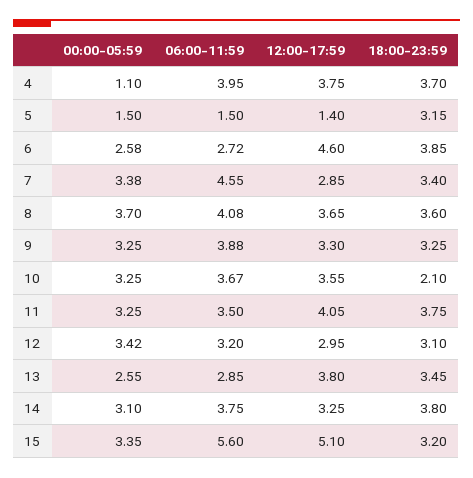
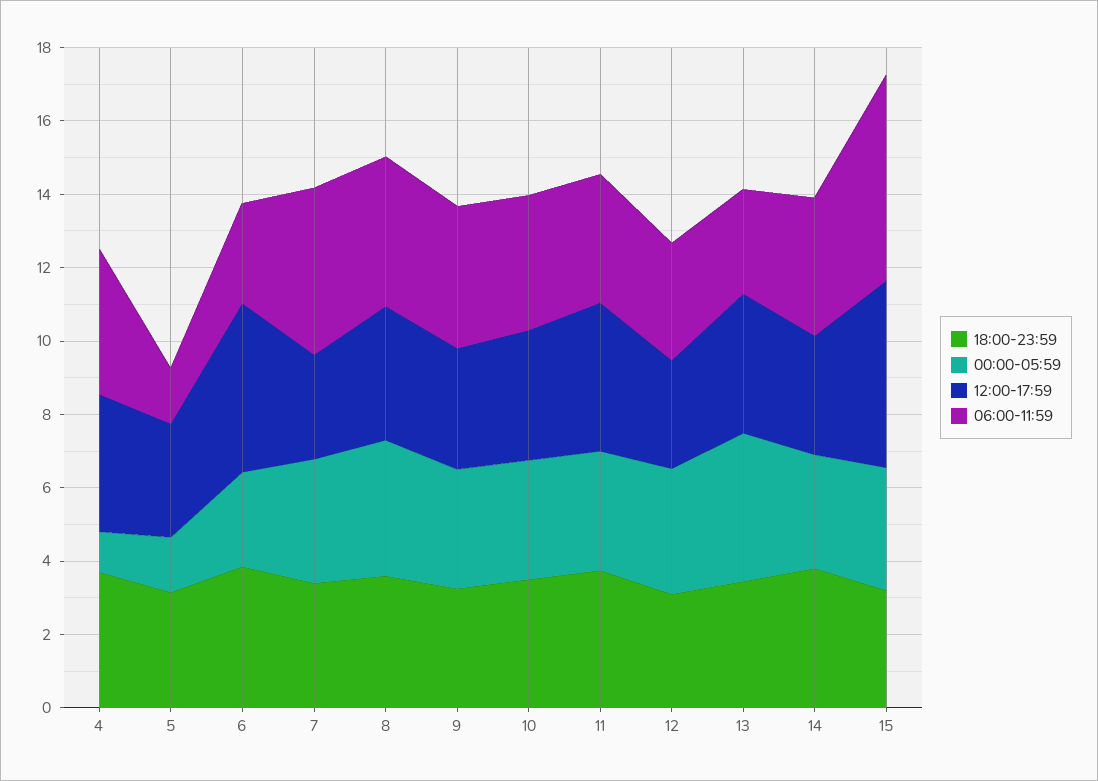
12:00-17:59, 5: 1.4 -> 3
18:00-23:59, 10: 2.1 -> 3.5
00:00-05:59, 13: 2.55 -> 4

